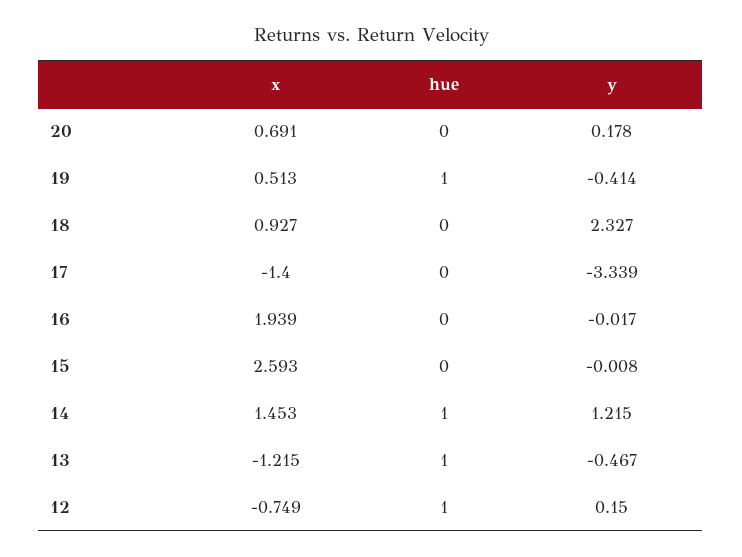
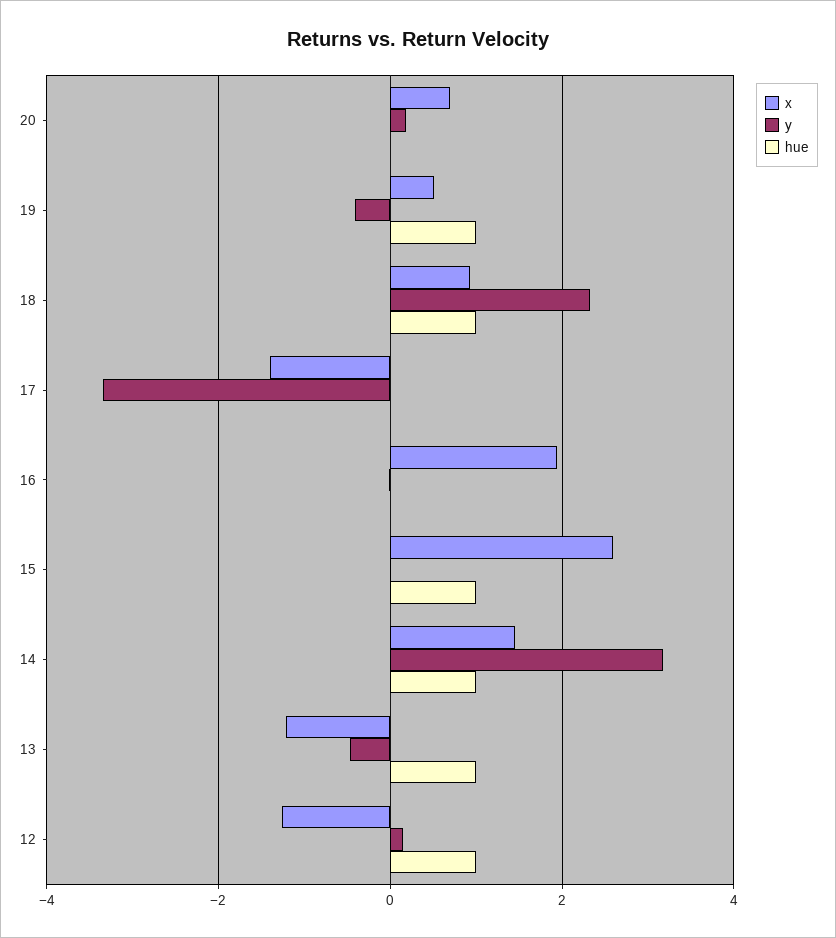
hue, 18: 0 -> 1
hue, 15: 0 -> 1
y, 14: 1.215 -> 3.2
x, 12: -0.749 -> -1.2

